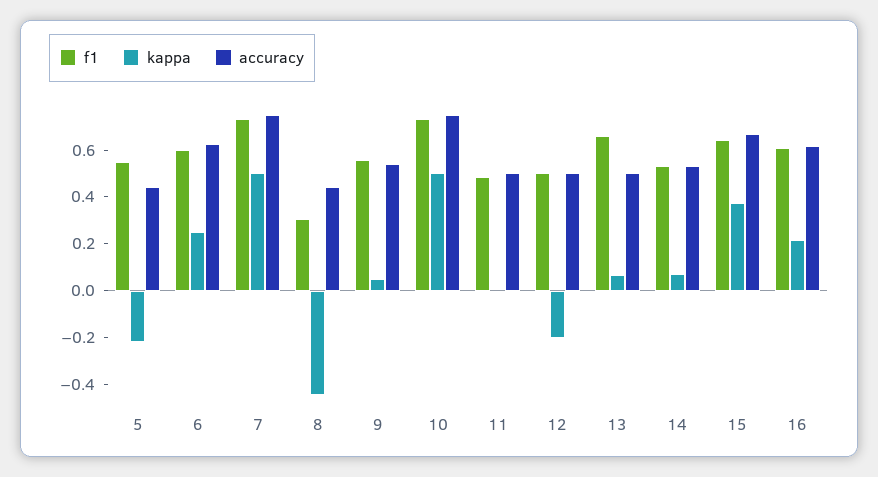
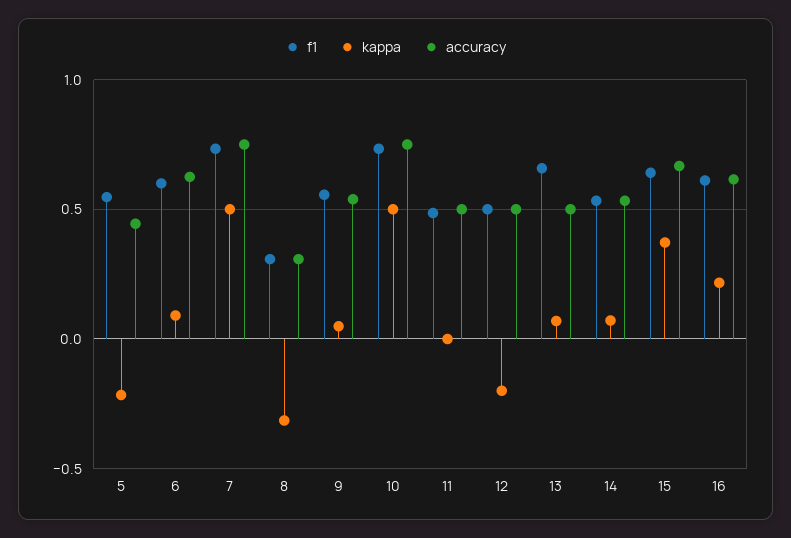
kappa, 6: 0.25 -> 0.1
kappa, 8: -0.45 -> -0.3
accuracy, 8: 0.45 -> 0.3

